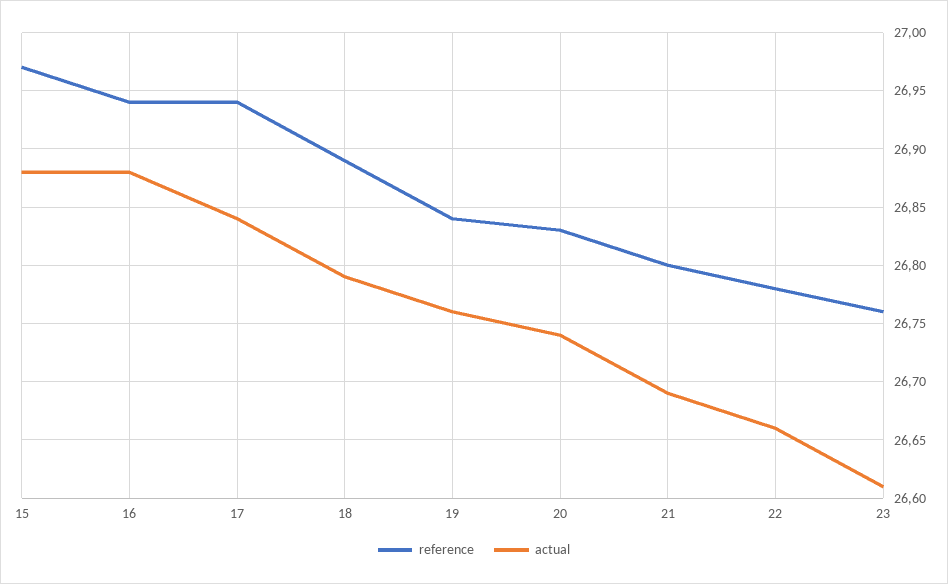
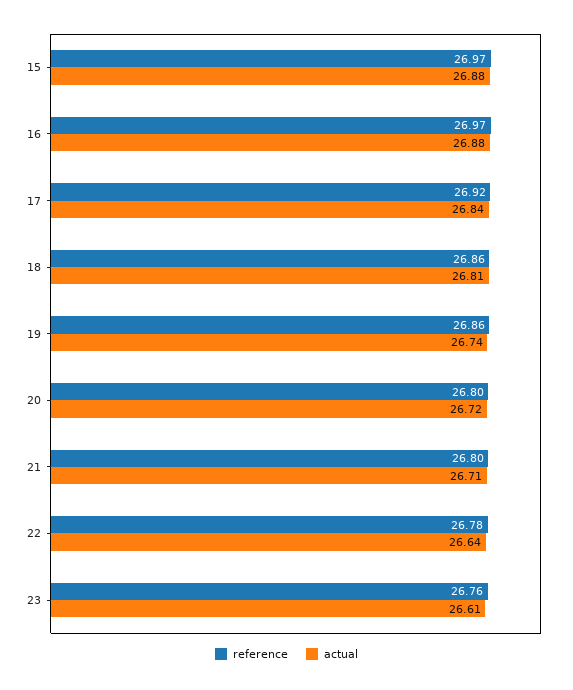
reference, 16: 26.94 -> 26.97
reference, 17: 26.94 -> 26.92
reference, 18: 26.89 -> 26.86
actual, 18: 26.79 -> 26.81
reference, 19: 26.84 -> 26.86
actual, 19: 26.76 -> 26.74
reference, 20: 26.83 -> 26.8
actual, 20: 26.74 -> 26.72
actual, 21: 26.69 -> 26.71
actual, 22: 26.66 -> 26.64

